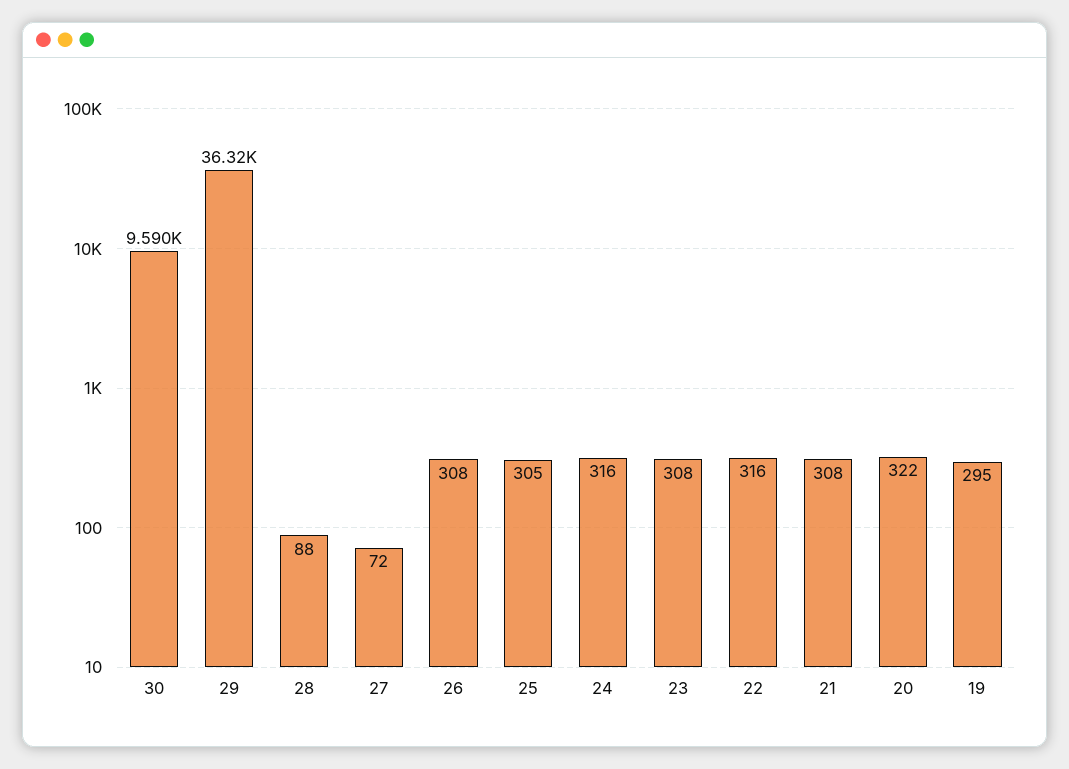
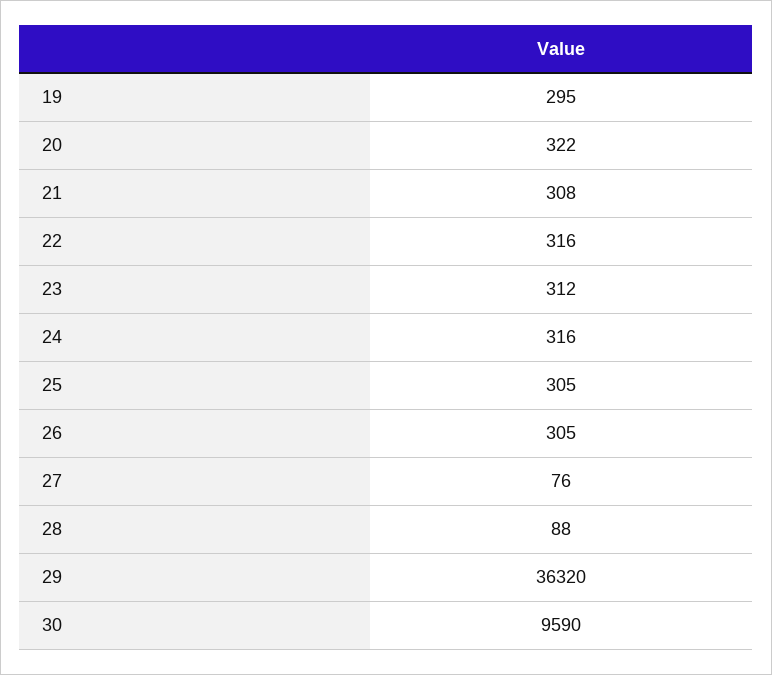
27: 72 -> 76
26: 308 -> 305
23: 308 -> 312

